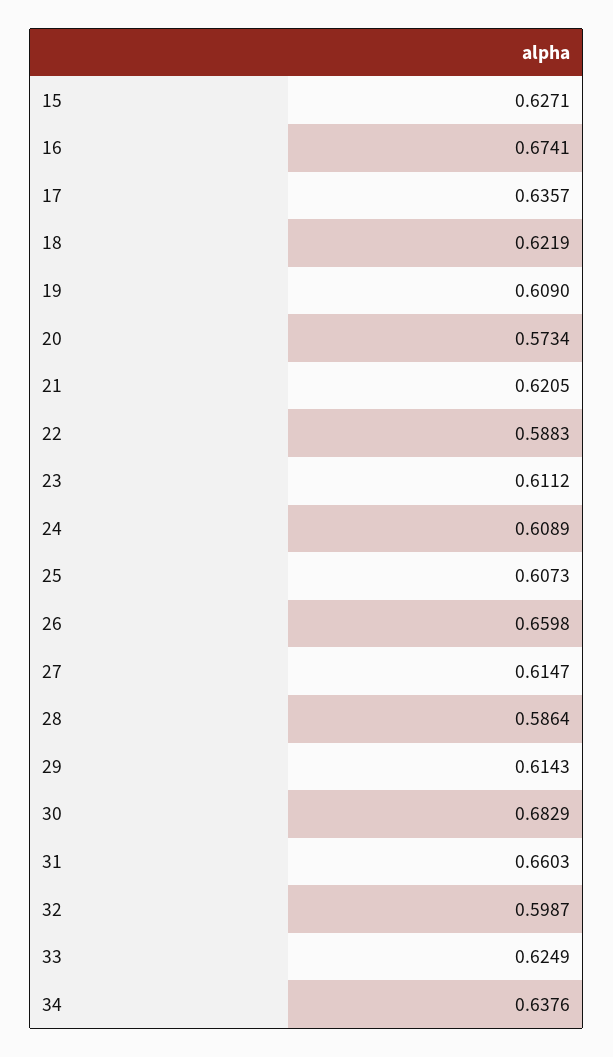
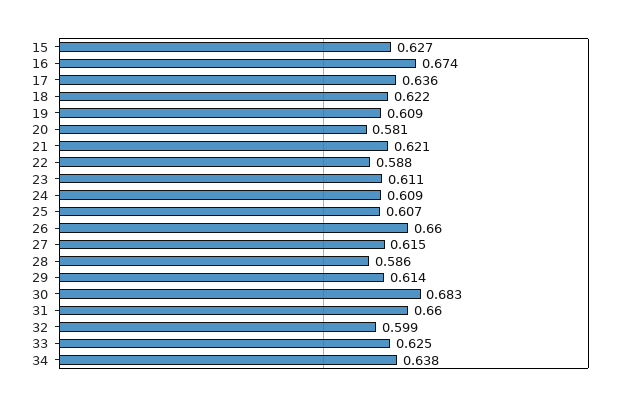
20: 0.5734 -> 0.581

